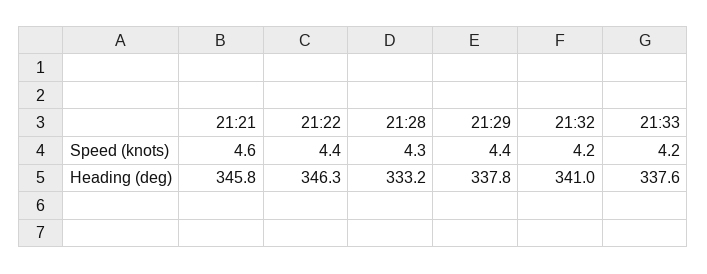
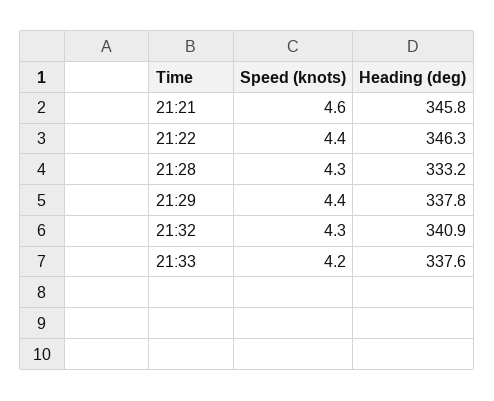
21:32, Speed (knots): 4.2 -> 4.3
21:32, Heading (deg): 341 -> 340.9

